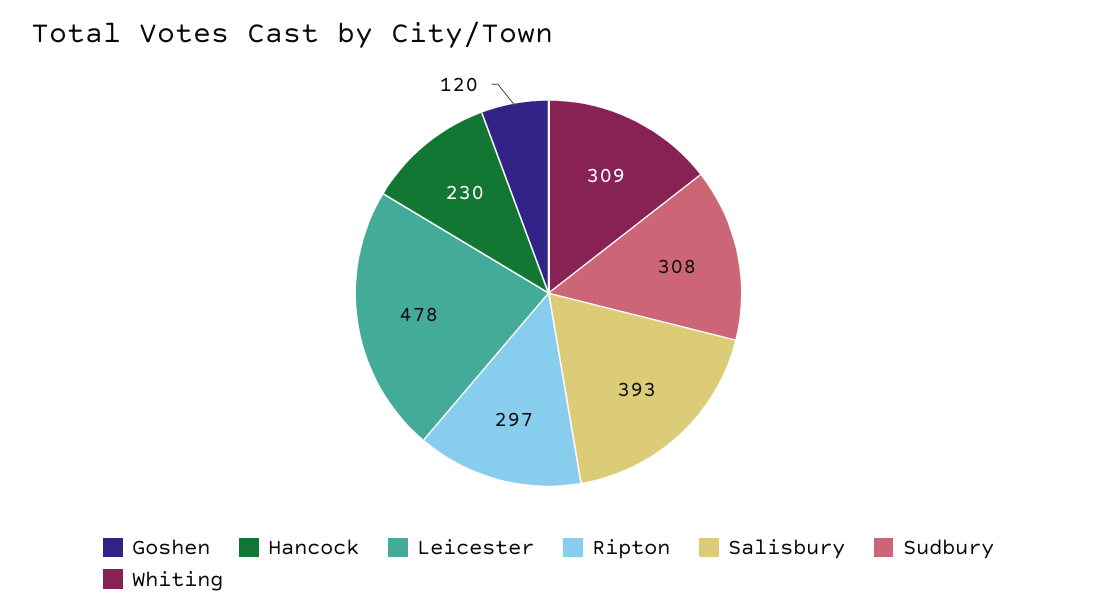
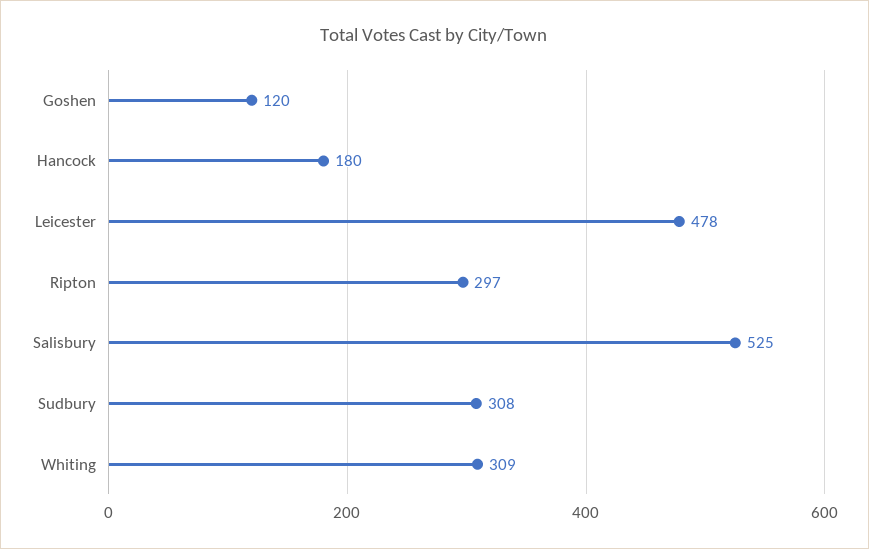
Hancock: 230 -> 180
Salisbury: 393 -> 525

